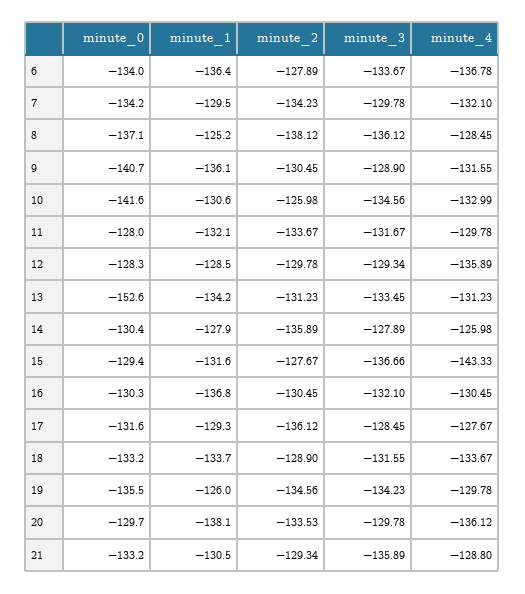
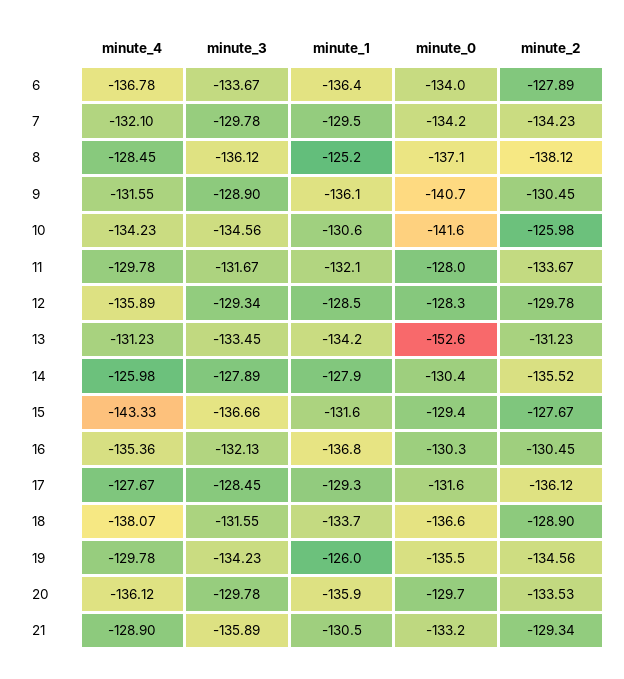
minute_4, 10: -132.99 -> -134.23
minute_2, 14: -135.89 -> -135.52
minute_3, 16: -132.1 -> -132.13
minute_4, 16: -130.45 -> -135.36
minute_0, 18: -133.2 -> -136.6
minute_4, 18: -133.67 -> -138.07
minute_1, 20: -138.1 -> -135.9
minute_4, 21: -128.8 -> -128.9

